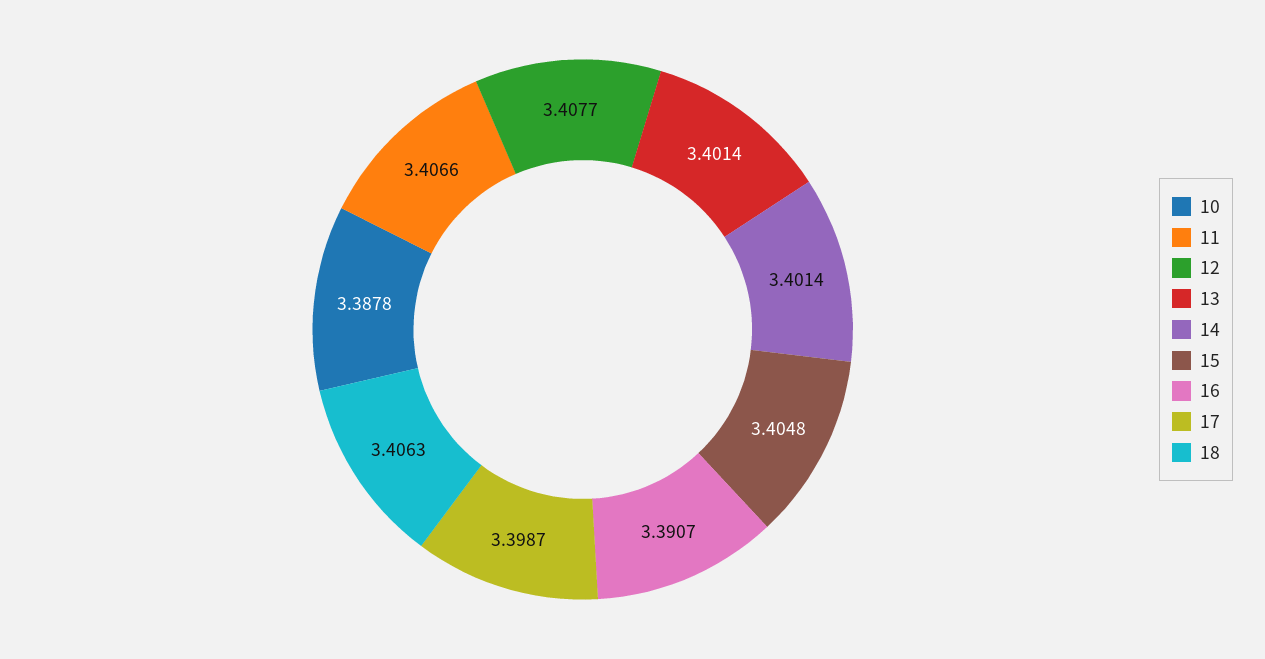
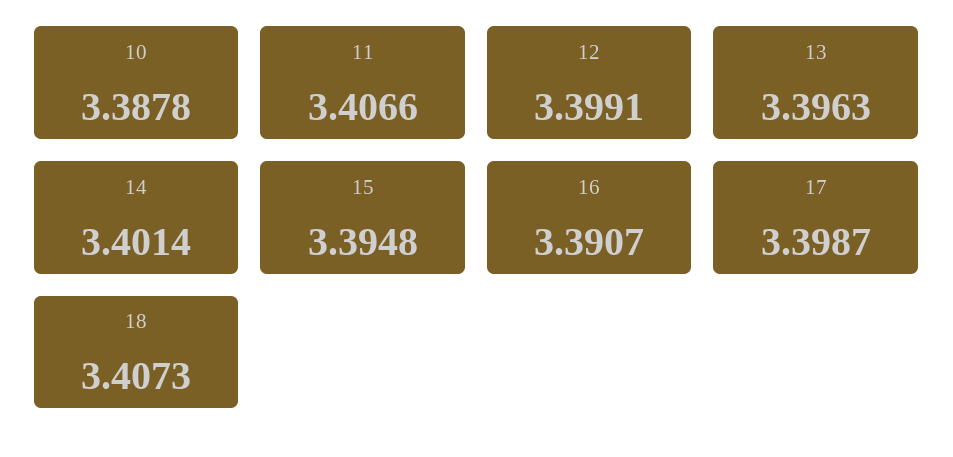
12: 3.4077 -> 3.3991
13: 3.4014 -> 3.3963
15: 3.4048 -> 3.3948
18: 3.4063 -> 3.4073

